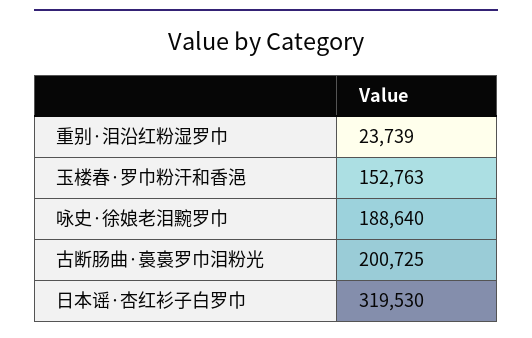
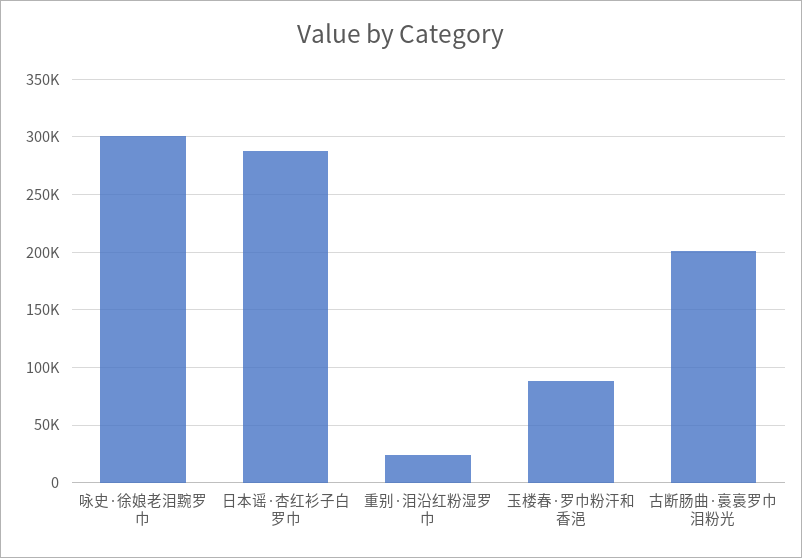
玉楼春·罗巾粉汗和香浥: 152763 -> 90000
咏史·徐娘老泪黦罗巾: 188640 -> 300000
日本谣·杏红衫子白罗巾: 319530 -> 290000

